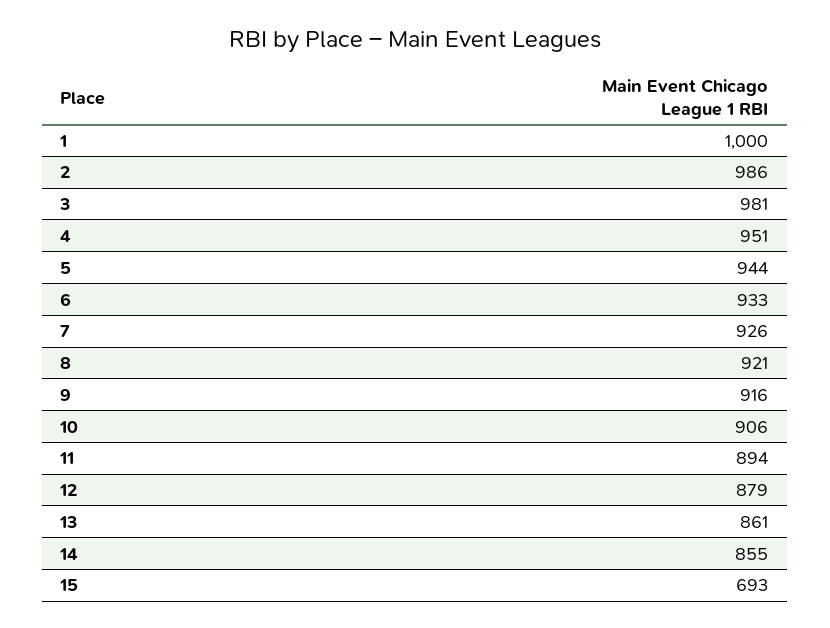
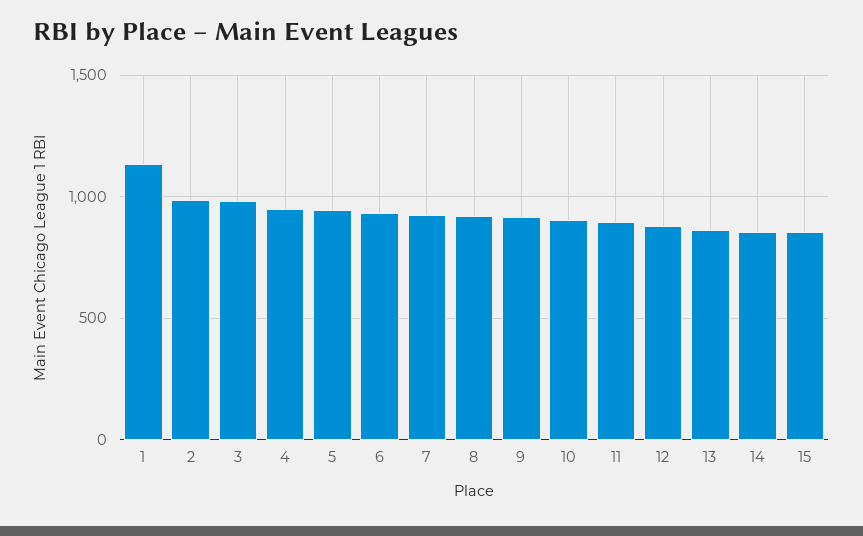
1: 1000 -> 1150
15: 693 -> 850

